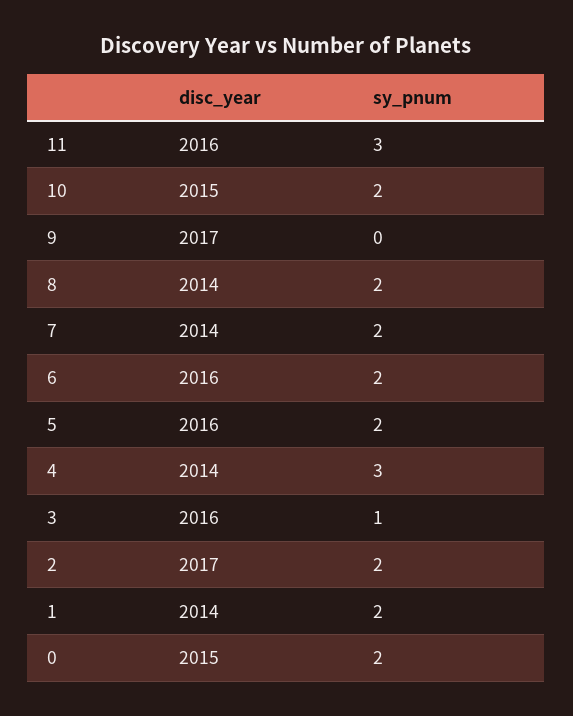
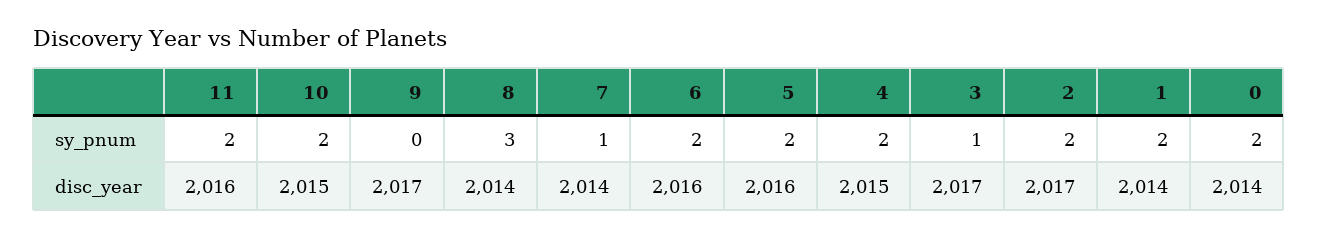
sy_pnum, 11: 3 -> 2
sy_pnum, 8: 2 -> 3
sy_pnum, 7: 2 -> 1
disc_year, 4: 2014 -> 2015
sy_pnum, 4: 3 -> 2
disc_year, 3: 2016 -> 2017
disc_year, 0: 2015 -> 2014

